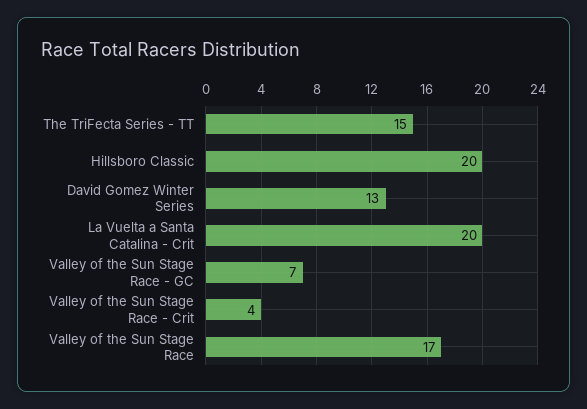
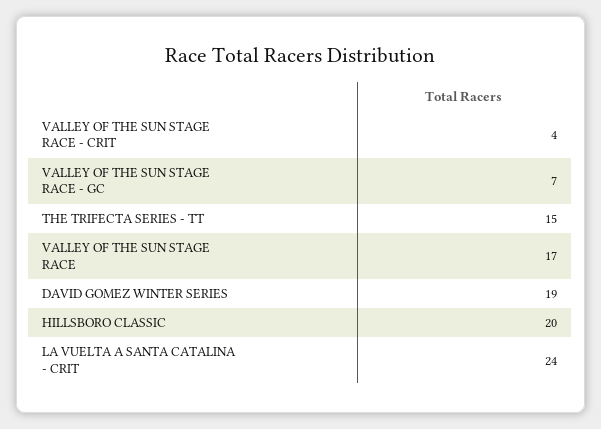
David Gomez Winter Series: 13 -> 19
La Vuelta a Santa Catalina - Crit: 20 -> 24

